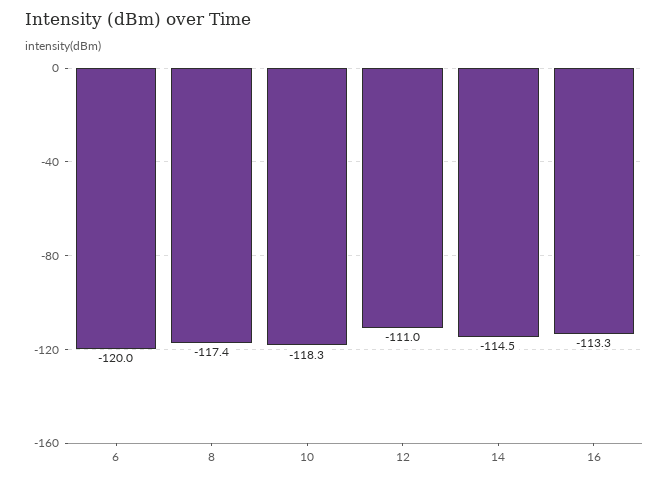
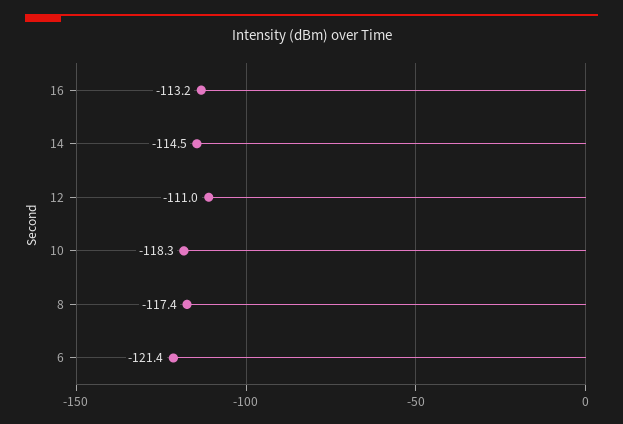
6: -120 -> -121.4
16: -113.3 -> -113.2

